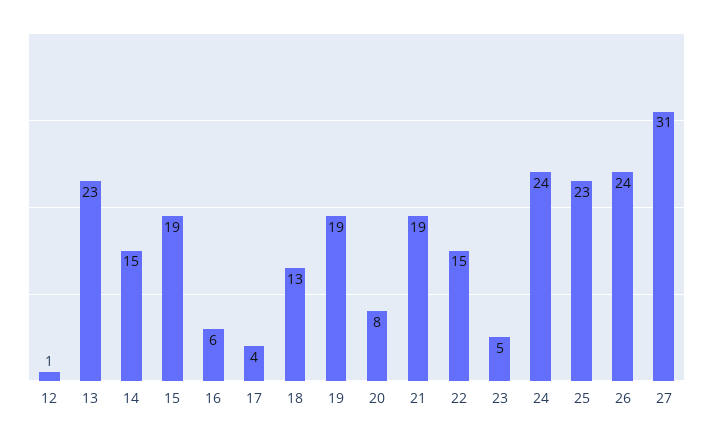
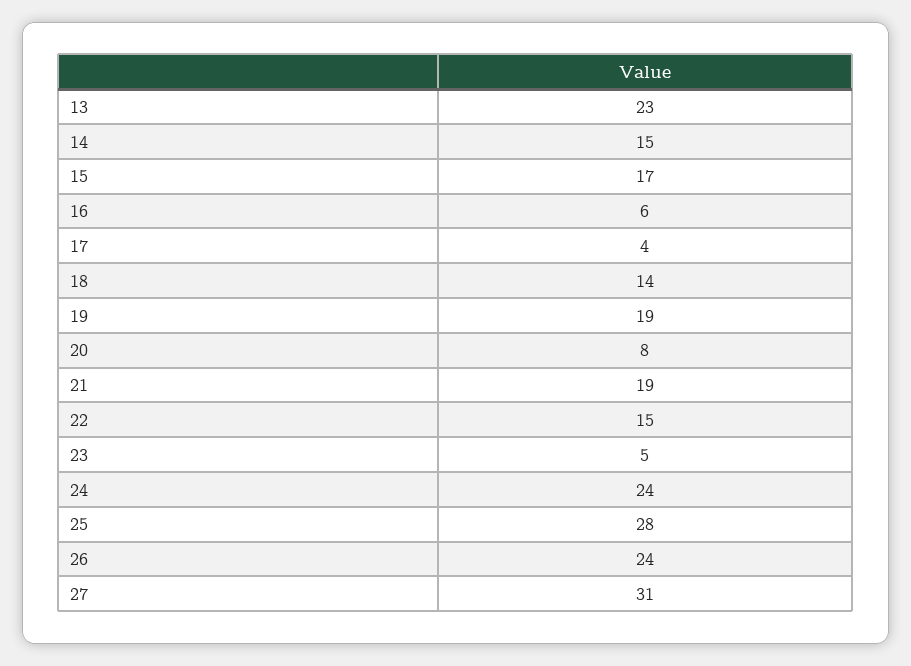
12: 1 -> none
15: 19 -> 17
18: 13 -> 14
25: 23 -> 28

